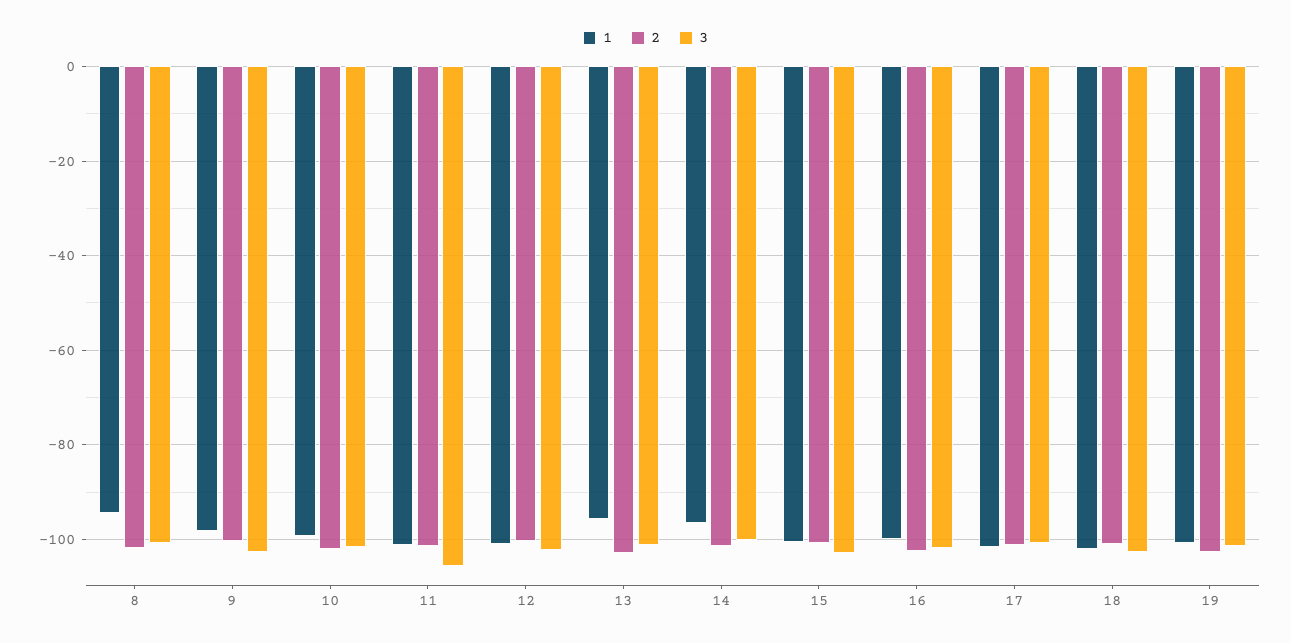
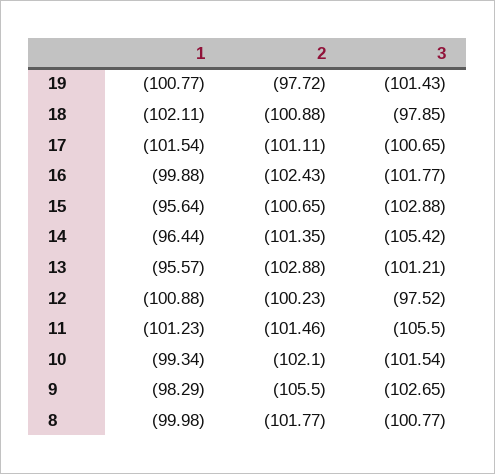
1, 8: -94 -> -99.98
2, 9: -100 -> -105.5
3, 12: -102 -> -97.52
3, 14: -100 -> -105.42
1, 15: -100 -> -95.64
3, 18: -102 -> -97.85
2, 19: -102 -> -97.72

